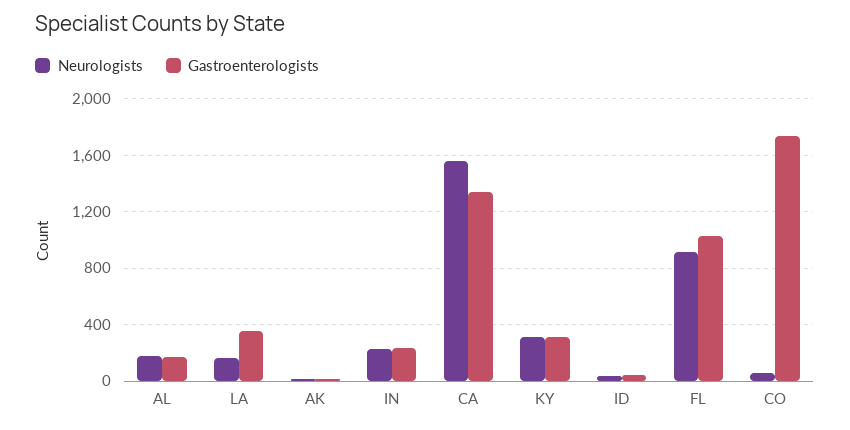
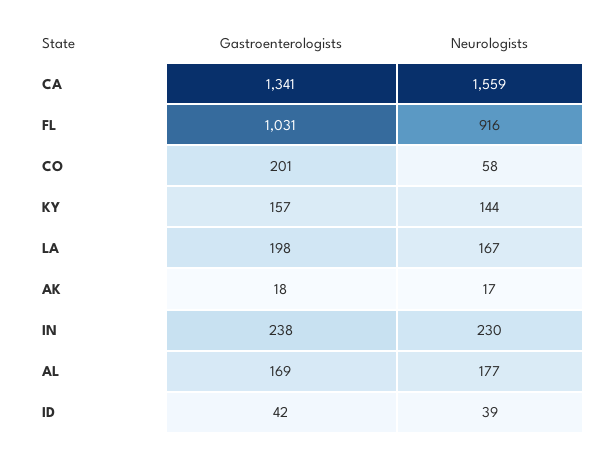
Gastroenterologists, LA: 350 -> 198
Neurologists, KY: 300 -> 144
Gastroenterologists, KY: 300 -> 157
Gastroenterologists, CO: 1750 -> 201

